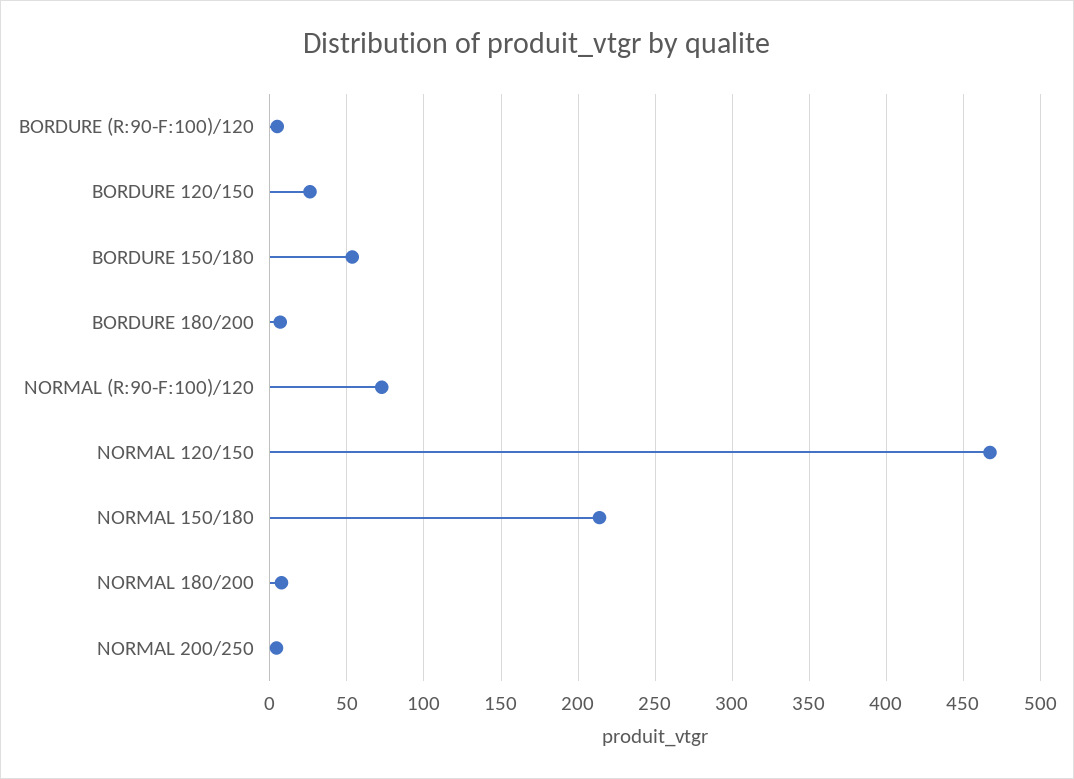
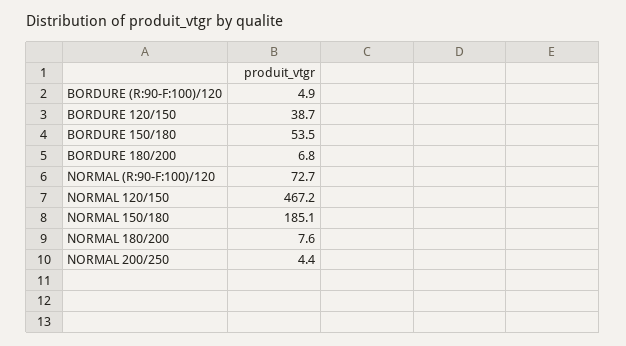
BORDURE 120/150: 25 -> 38.7
NORMAL 150/180: 215 -> 185.1

